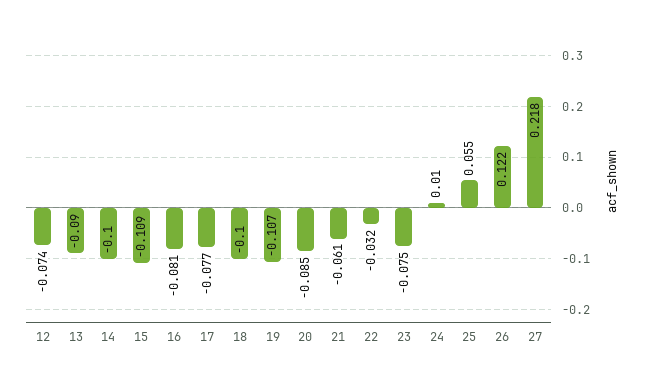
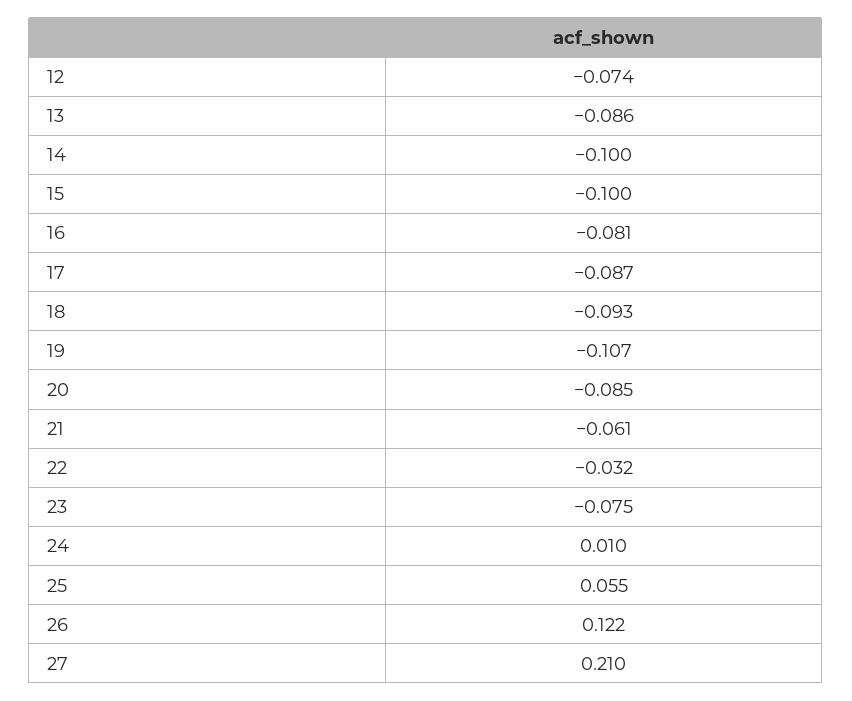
13: -0.09 -> -0.086
15: -0.109 -> -0.1
17: -0.077 -> -0.087
18: -0.1 -> -0.093
27: 0.218 -> 0.21

